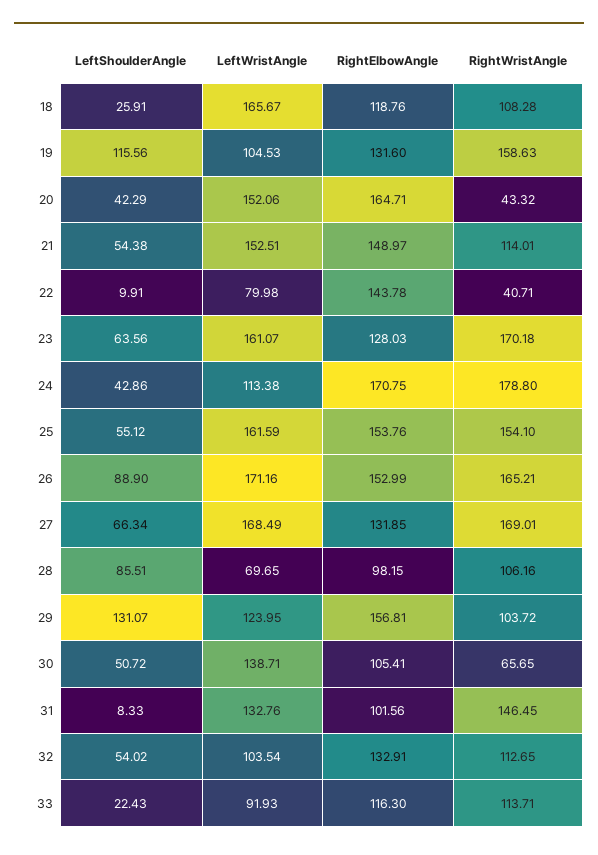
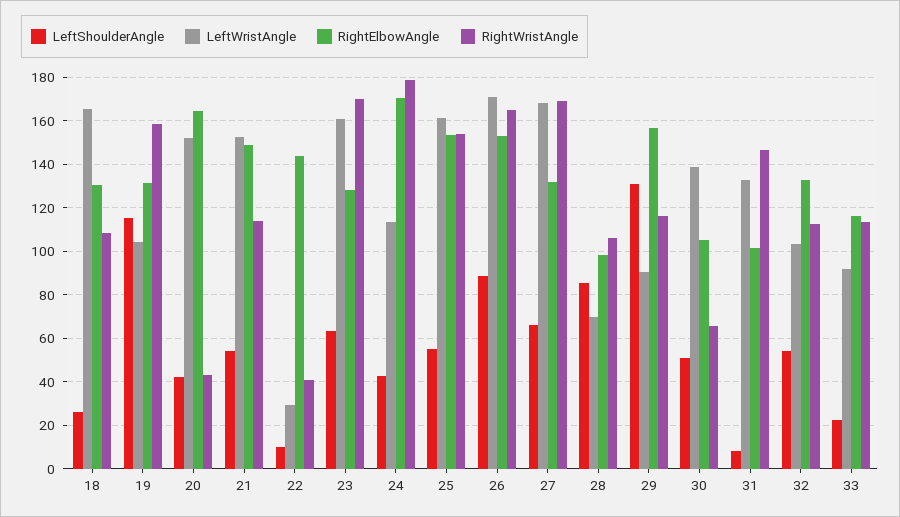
RightElbowAngle, 18: 118.76 -> 130
LeftWristAngle, 22: 79.98 -> 30
LeftWristAngle, 29: 123.95 -> 90
RightWristAngle, 29: 103.72 -> 115

